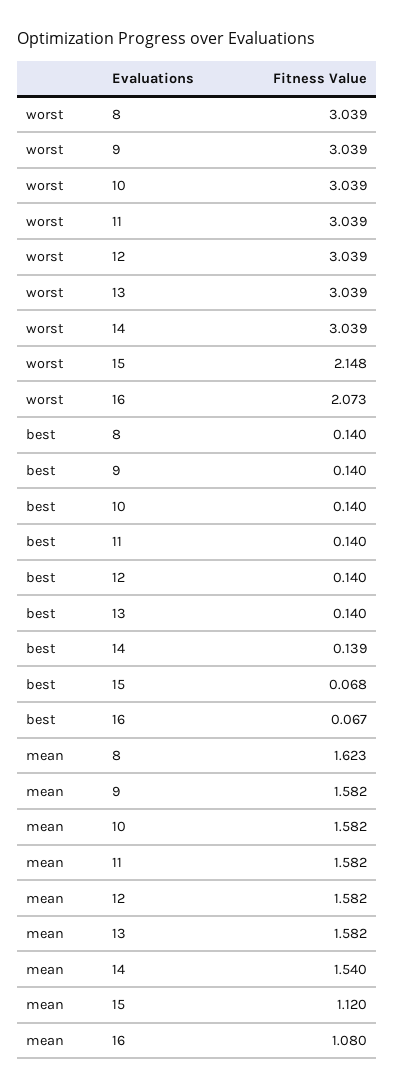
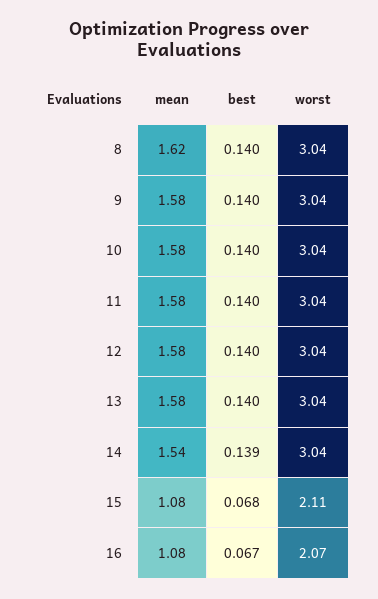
worst, 15: 2.148 -> 2.11
mean, 15: 1.12 -> 1.08

